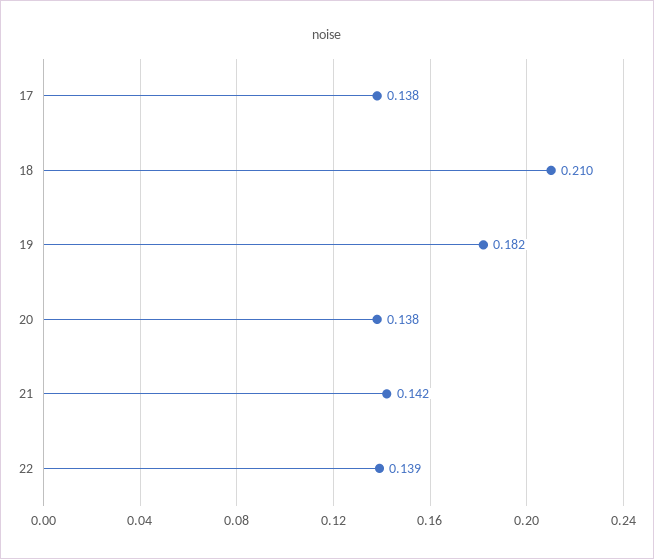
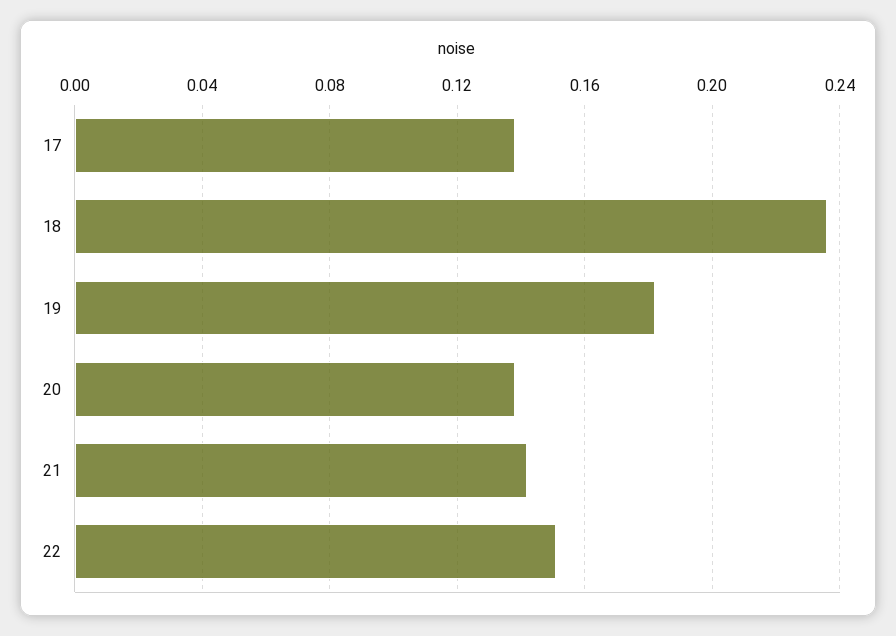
18: 0.21 -> 0.235
22: 0.139 -> 0.15

